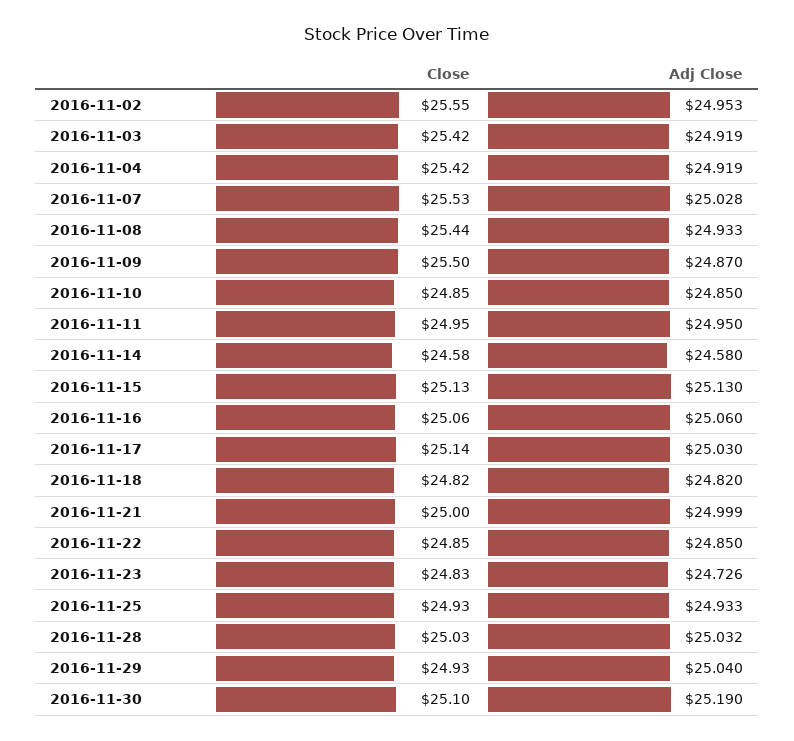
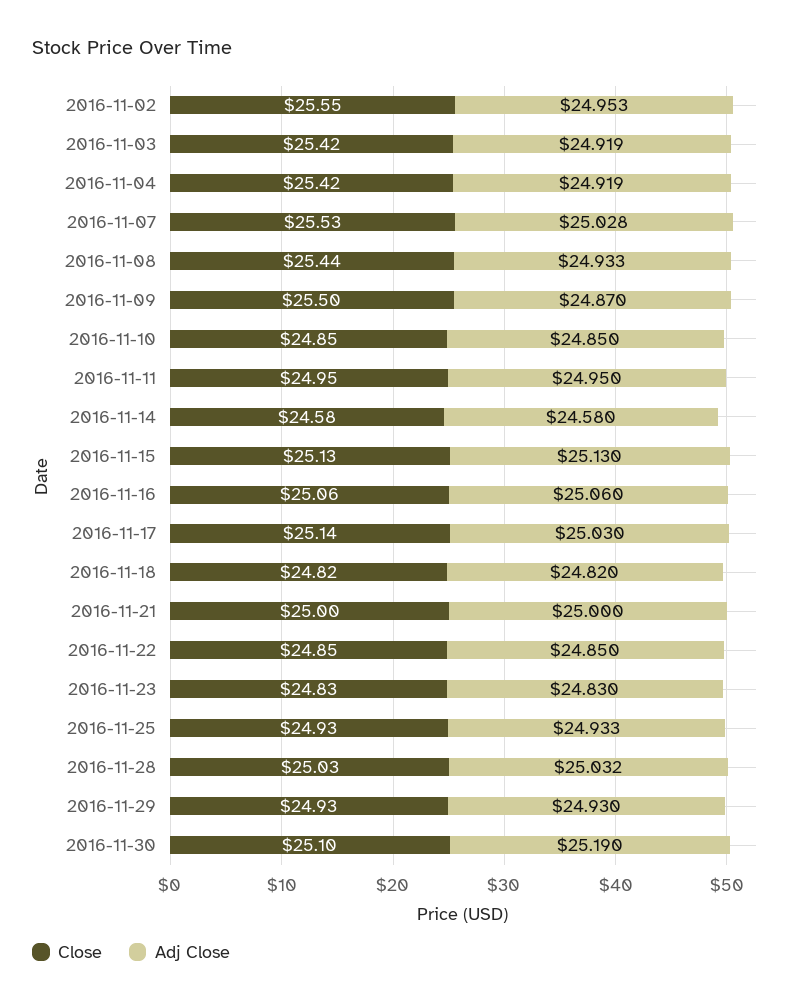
Adj Close, 2016-11-21: 24.999 -> 25
Adj Close, 2016-11-23: 24.726 -> 24.83
Adj Close, 2016-11-29: 25.04 -> 24.93

